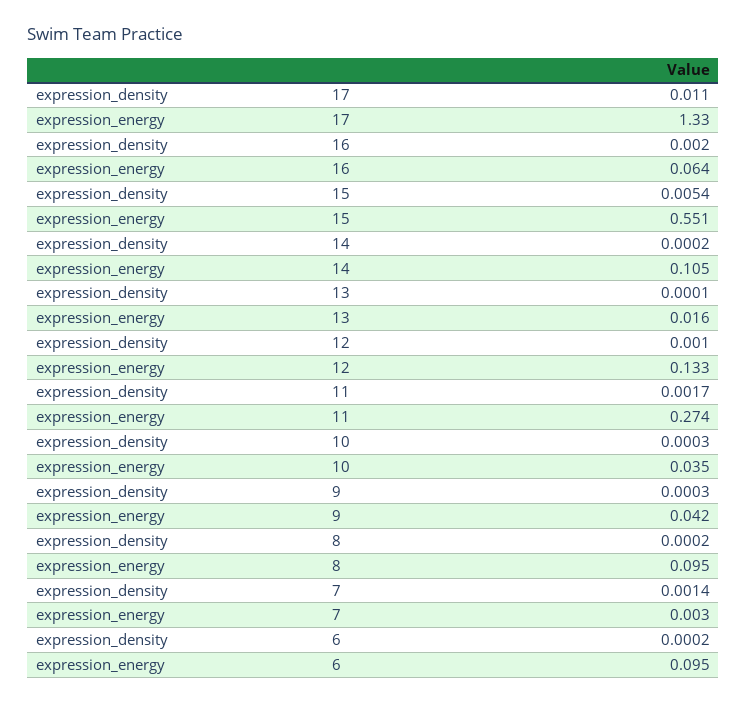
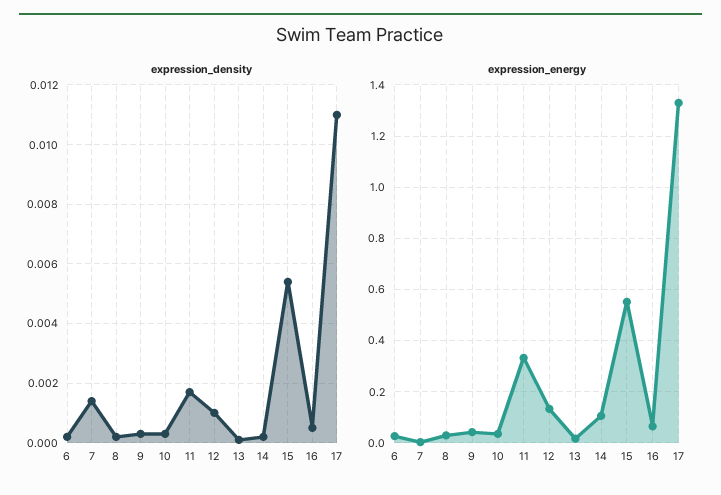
expression_density, 16: 0.002 -> 0.0005
expression_energy, 11: 0.274 -> 0.325
expression_energy, 8: 0.095 -> 0.025
expression_energy, 6: 0.095 -> 0.025

